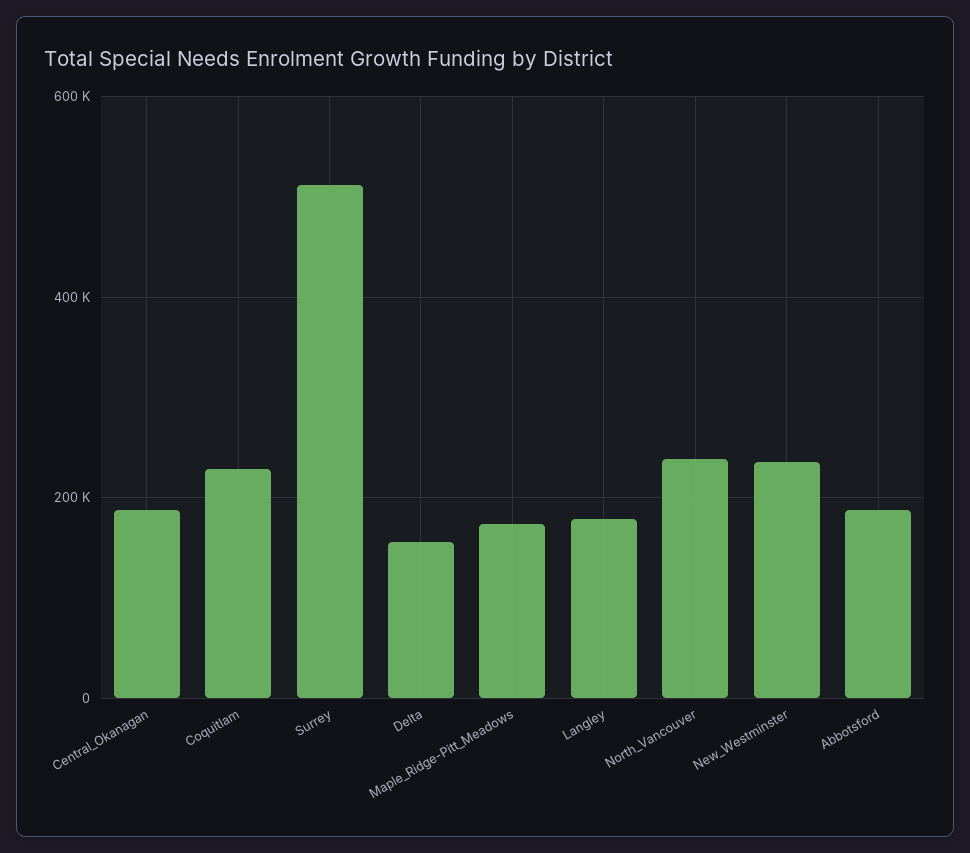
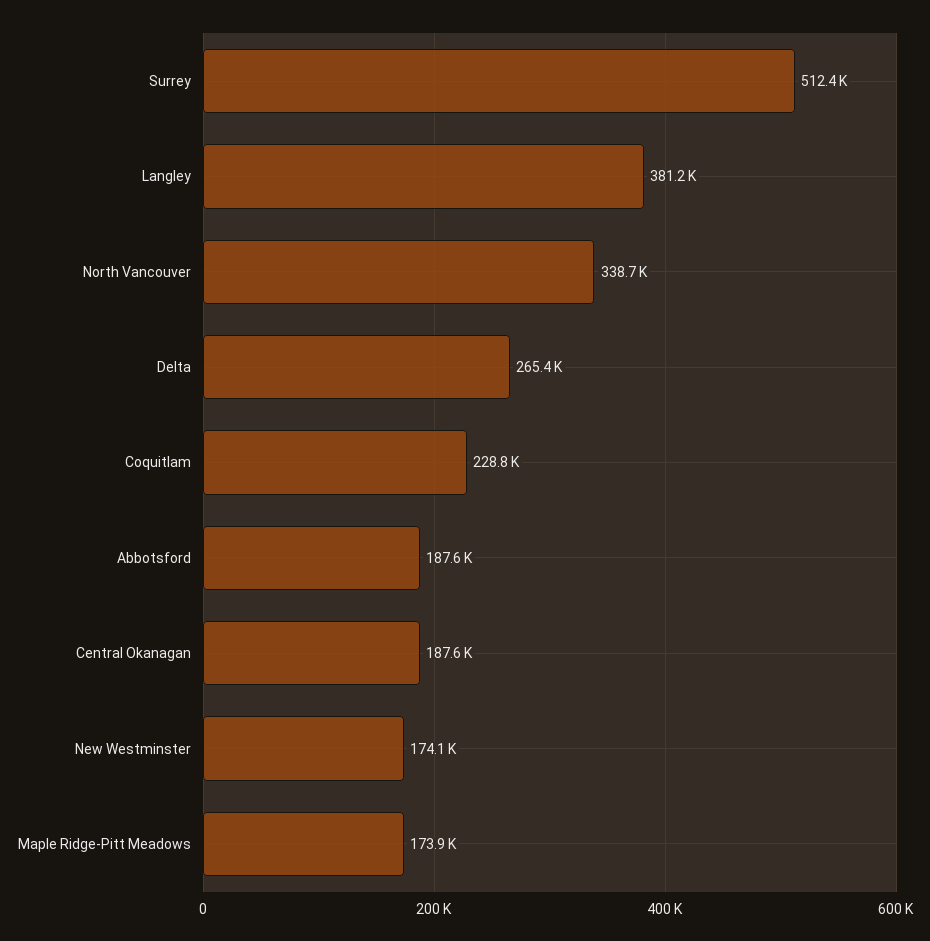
Delta: 160000 -> 265400
Langley: 180000 -> 381200
North_Vancouver: 240000 -> 338700
New_Westminster: 240000 -> 174100

